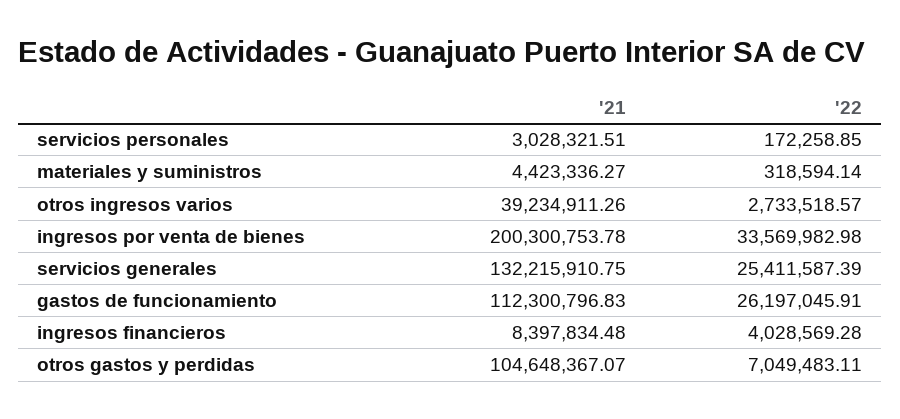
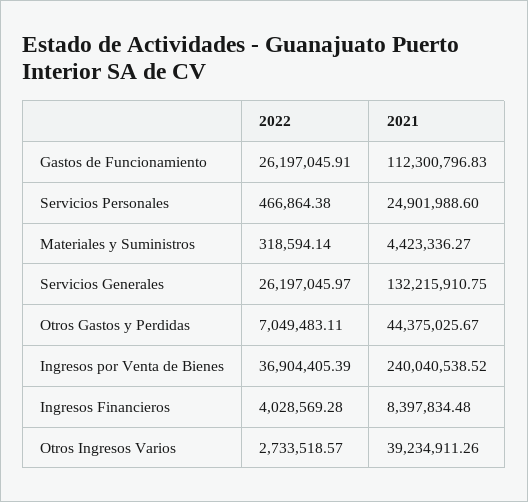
'21, servicios personales: 3028321.51 -> 24901988.6
'22, servicios personales: 172258.85 -> 466864.38
'21, ingresos por venta de bienes: 200300753.78 -> 240040538.52
'22, ingresos por venta de bienes: 33569982.98 -> 36904405.39
'22, servicios generales: 25411587.39 -> 26197045.97
'21, otros gastos y perdidas: 104648367.07 -> 44375025.67

